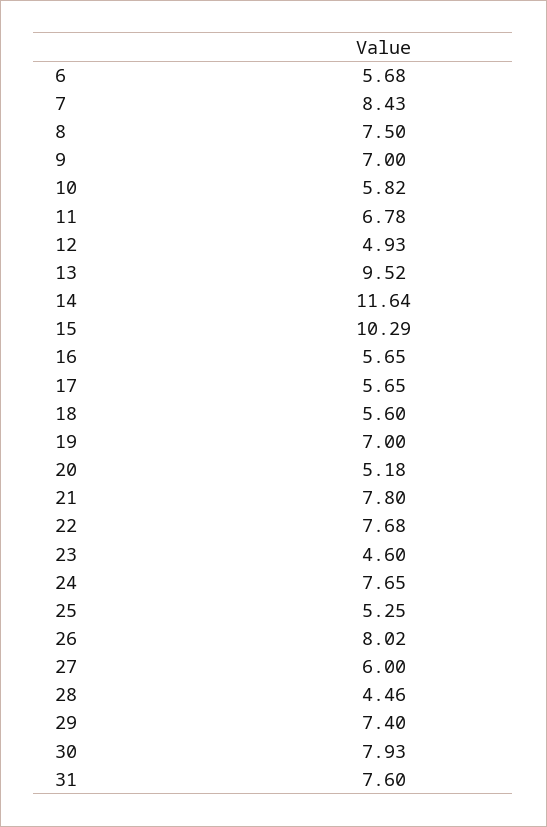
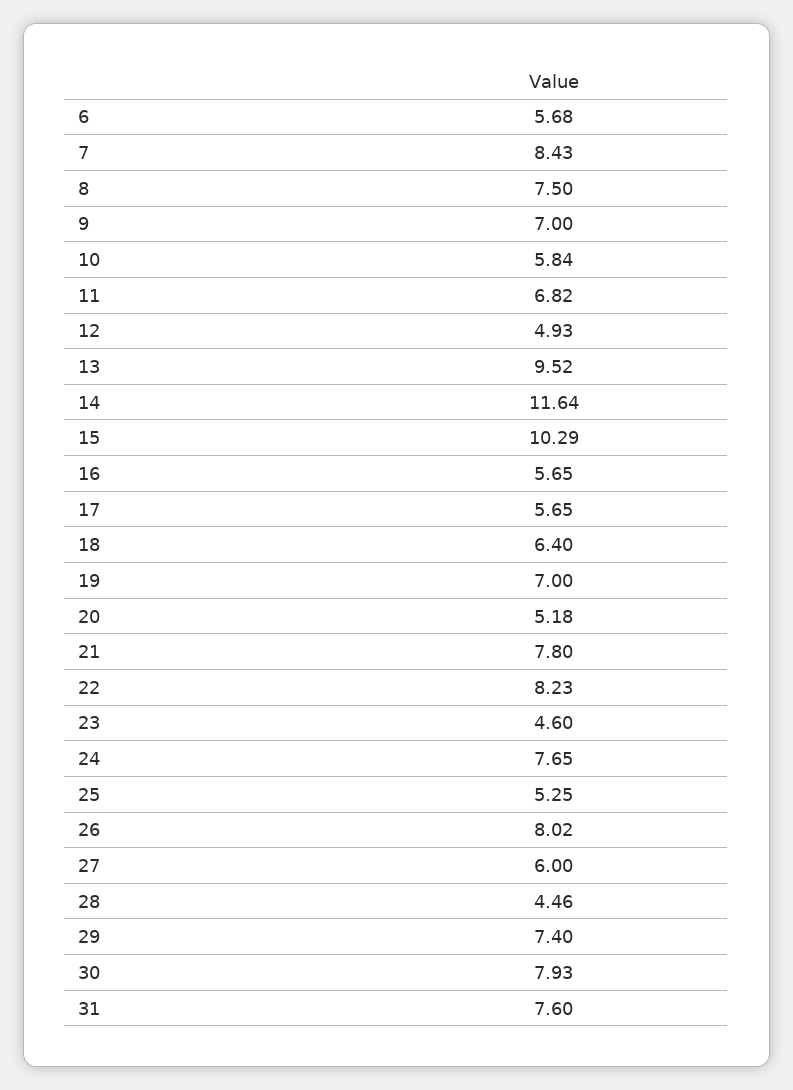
10: 5.82 -> 5.84
11: 6.78 -> 6.82
18: 5.6 -> 6.4
22: 7.68 -> 8.23

